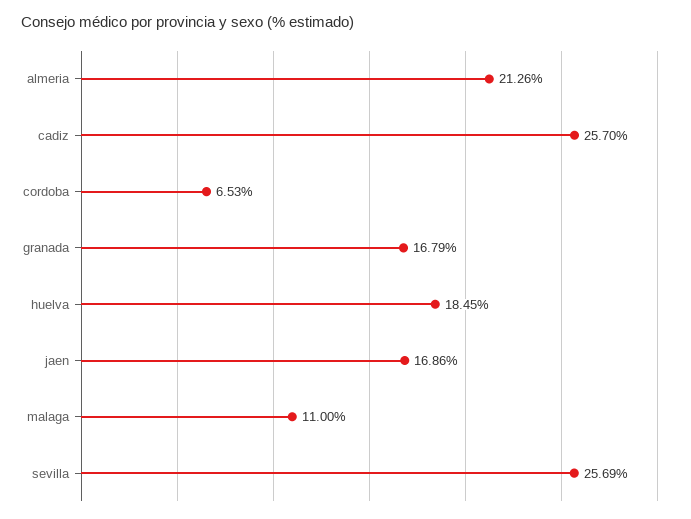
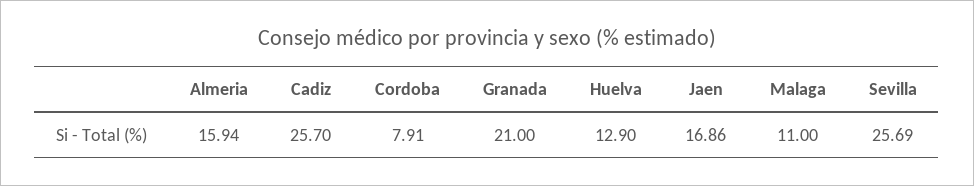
almeria: 21.26 -> 15.94
cordoba: 6.53 -> 7.91
granada: 16.79 -> 21
huelva: 18.45 -> 12.9

